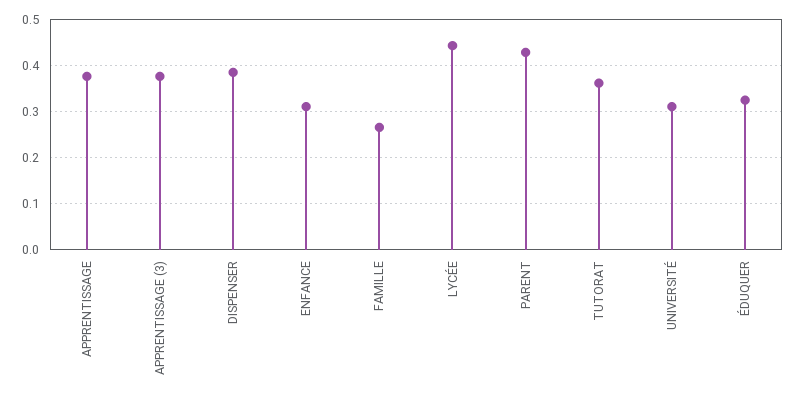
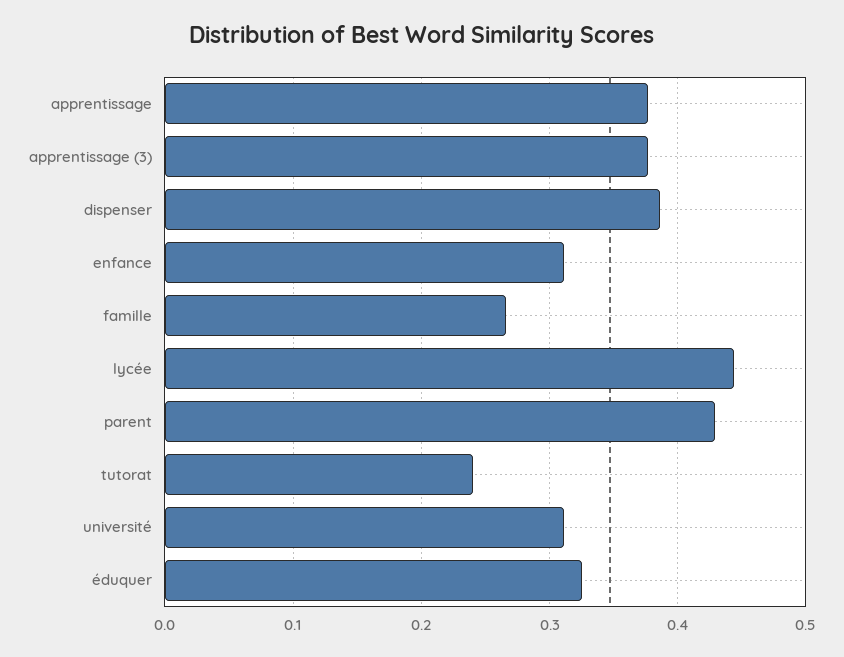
TUTORAT: 0.36 -> 0.24

